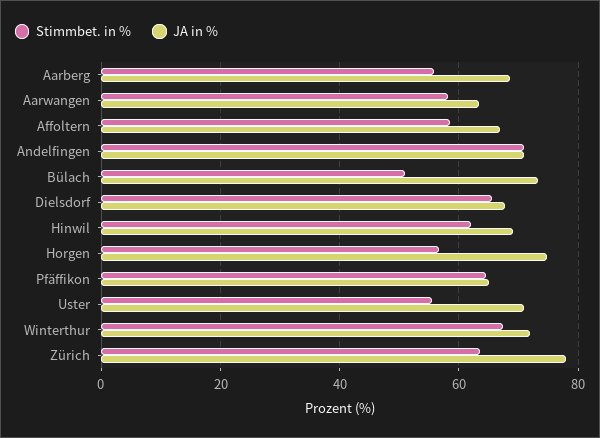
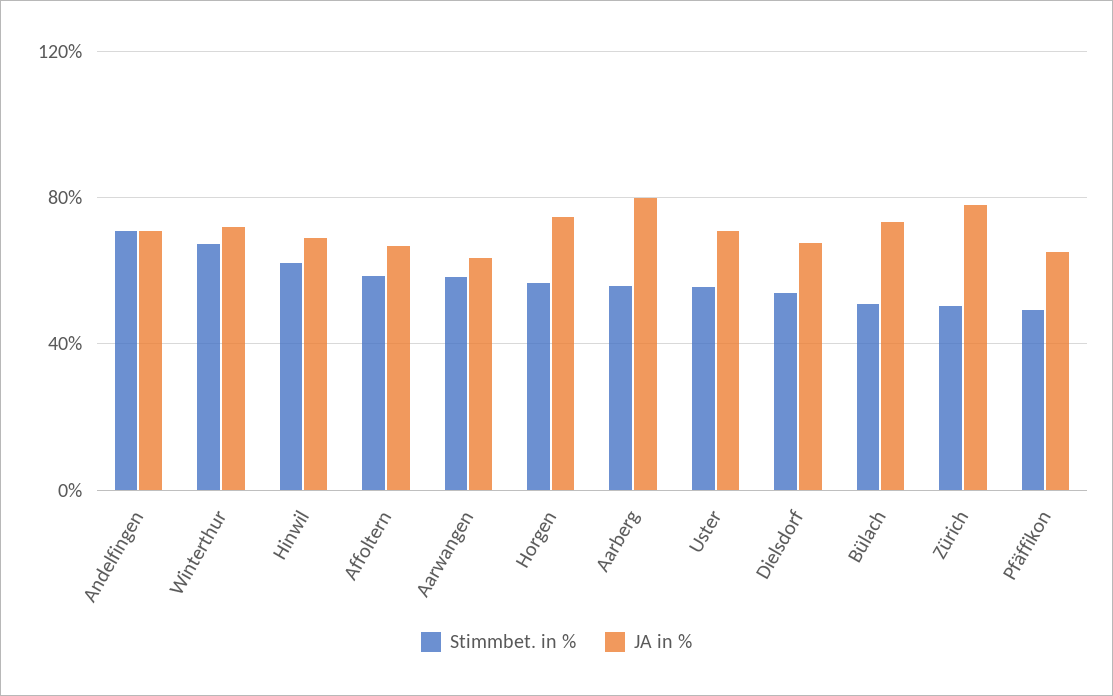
JA in %, Aarberg: 68 -> 80
Stimmbet. in %, Dielsdorf: 66 -> 55
Stimmbet. in %, Pfäffikon: 64 -> 50
Stimmbet. in %, Zürich: 64 -> 50

